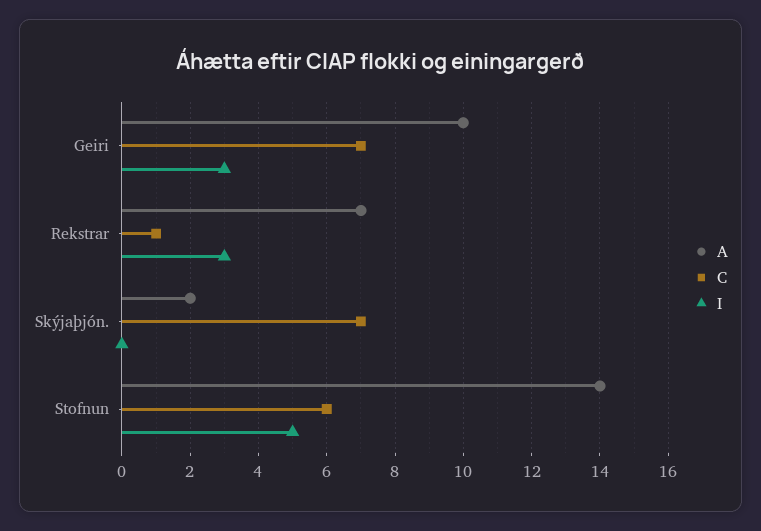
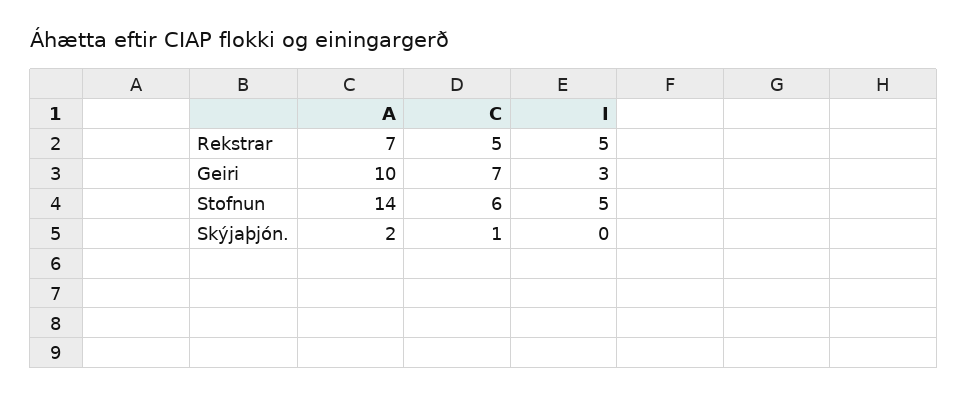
C, Rekstrar: 1 -> 5
I, Rekstrar: 3 -> 5
C, Skýjaþjón.: 7 -> 1

